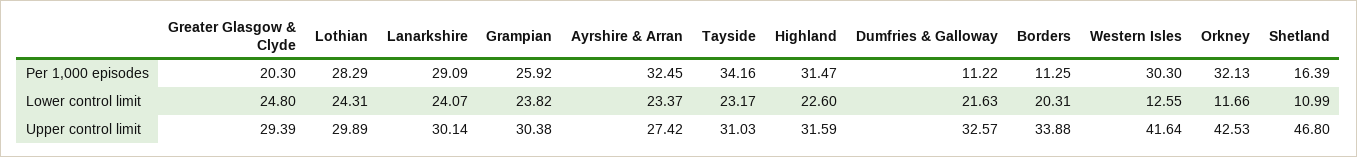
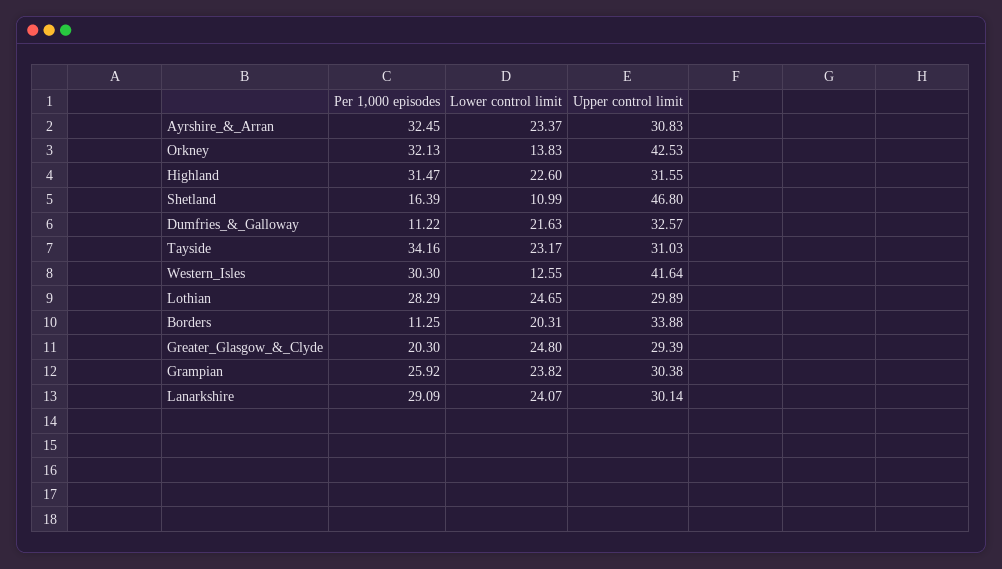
Lothian, Lower control limit: 24.31 -> 24.65
Orkney, Lower control limit: 11.66 -> 13.83
Ayrshire & Arran, Upper control limit: 27.42 -> 30.83
Highland, Upper control limit: 31.59 -> 31.55

